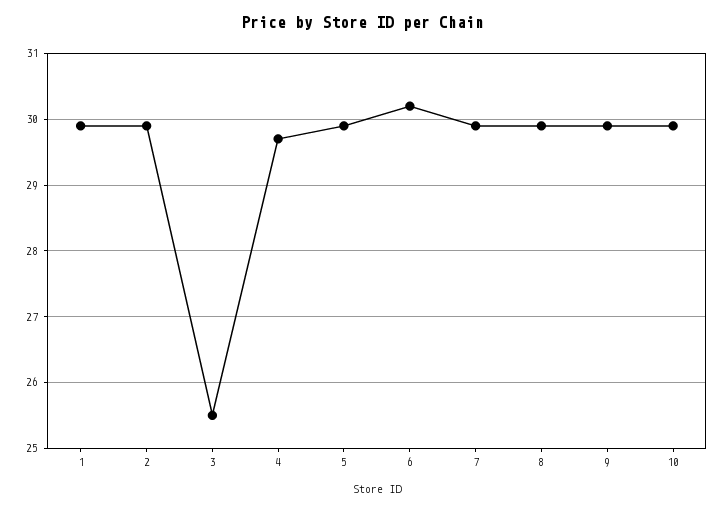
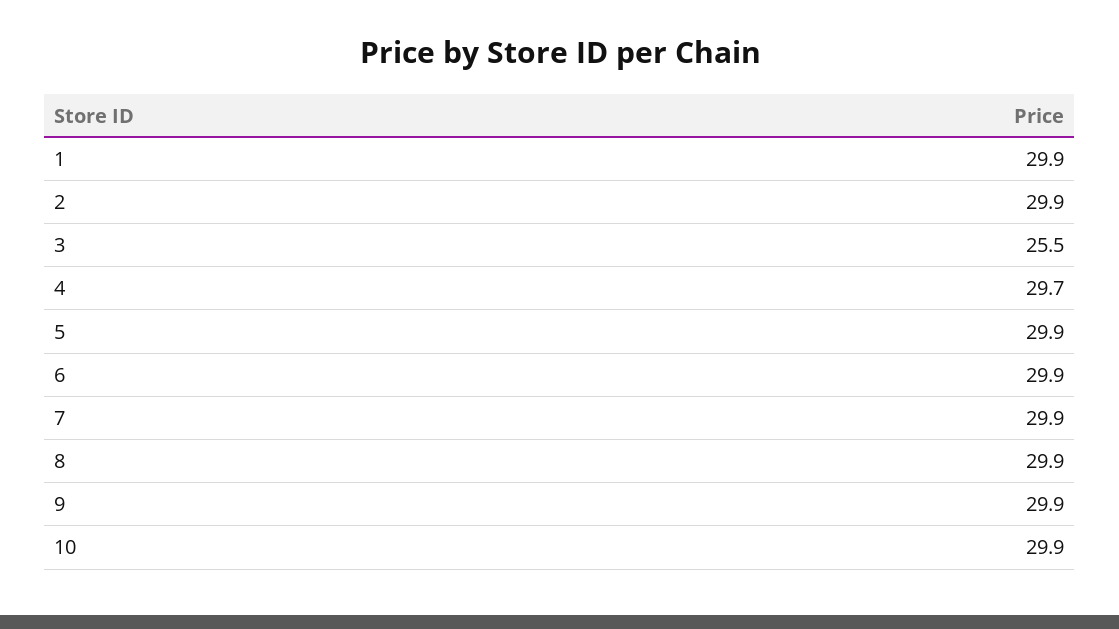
6: 30.2 -> 29.9

